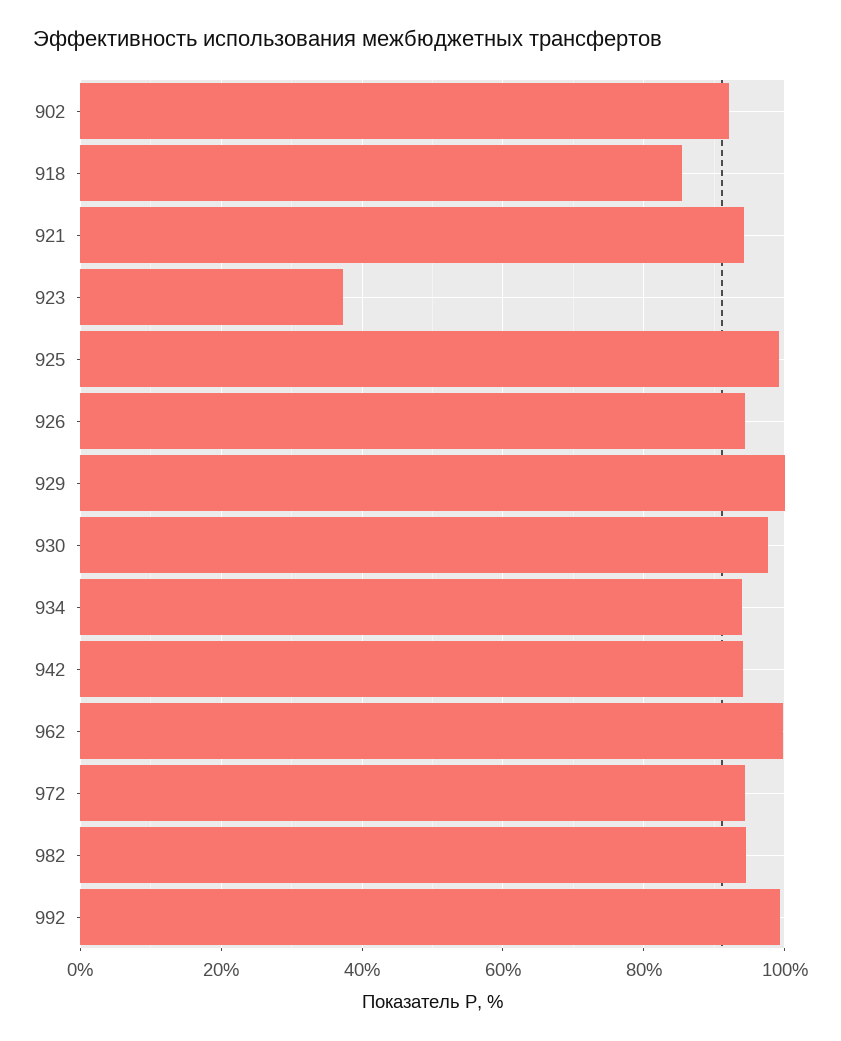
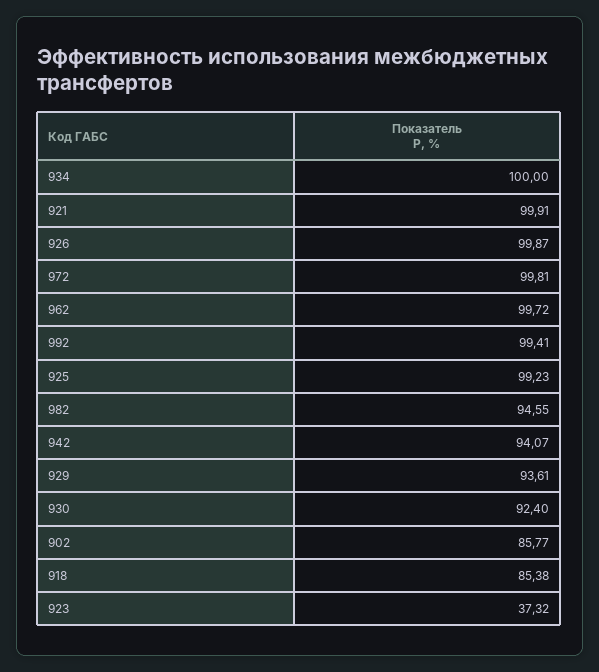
902: 92 -> 85.77
921: 94 -> 99.91
926: 94 -> 99.87
929: 100 -> 93.61
930: 98 -> 92.4
934: 94 -> 100
972: 94 -> 99.81

